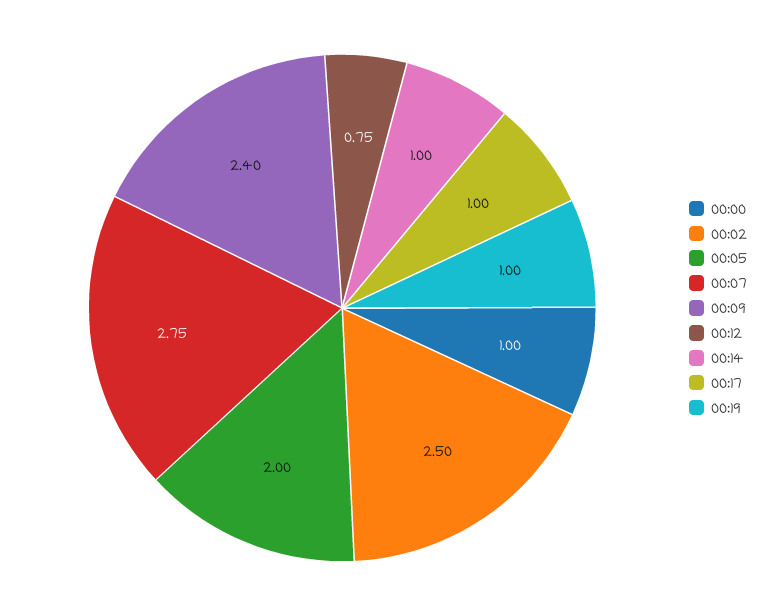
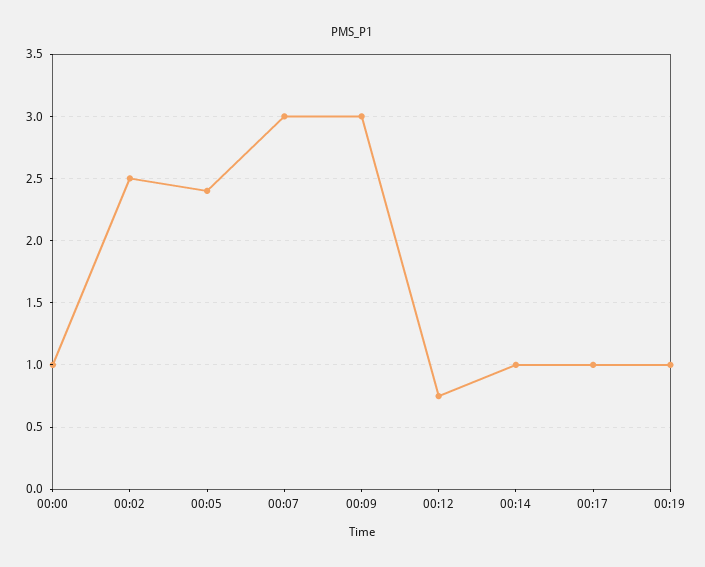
00:05: 2 -> 2.4
00:07: 2.75 -> 3
00:09: 2.4 -> 3

